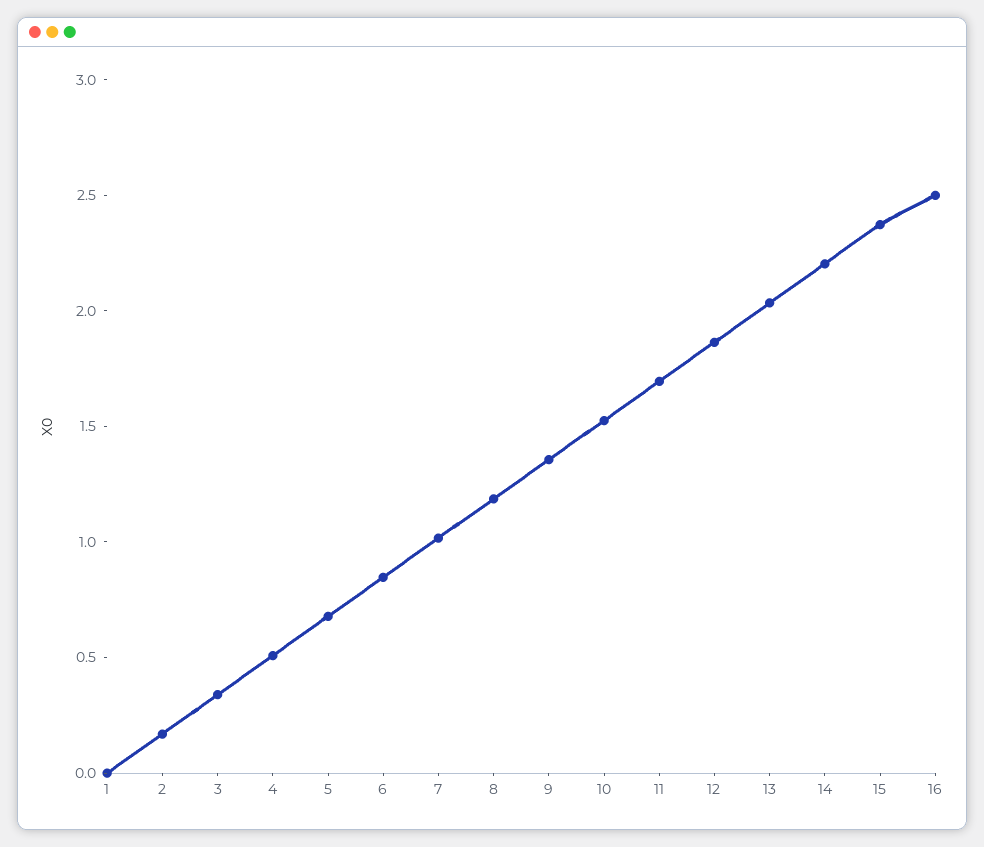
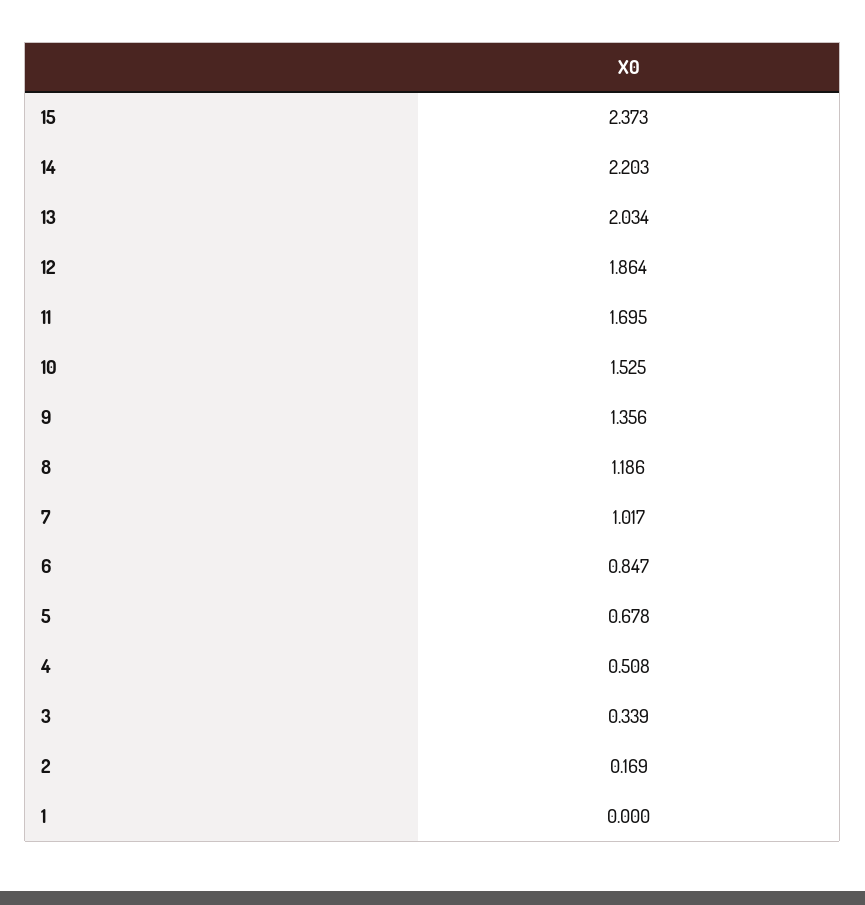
16: 2.5 -> none

